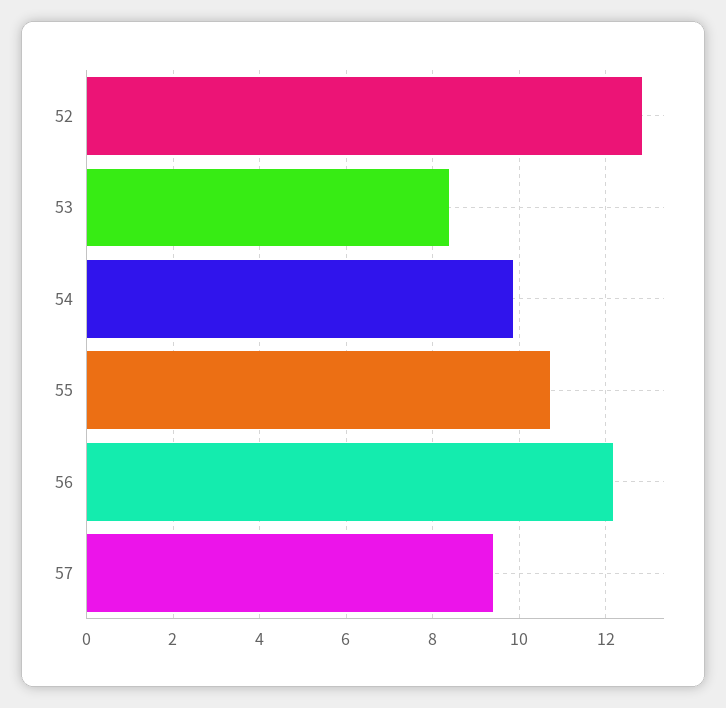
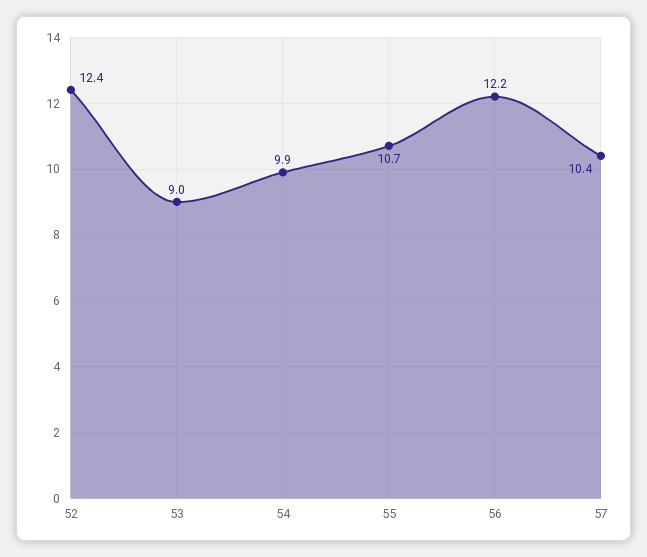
52: 12.8 -> 12.4
53: 8.4 -> 9
57: 9.4 -> 10.4

